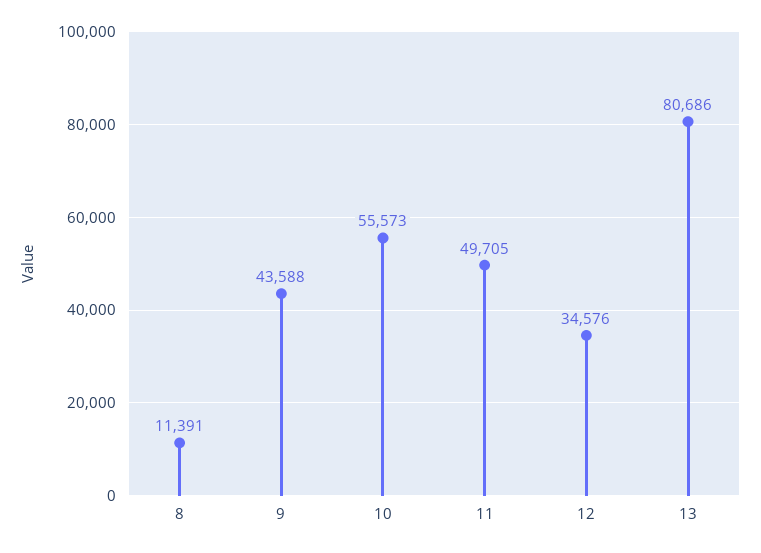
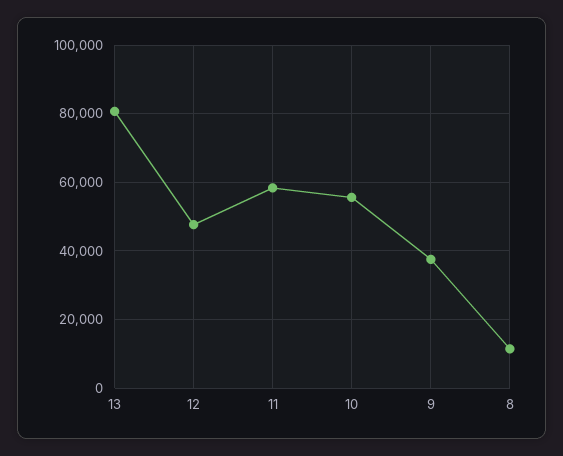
9: 43588 -> 38000
11: 49705 -> 58000
12: 34576 -> 48000

